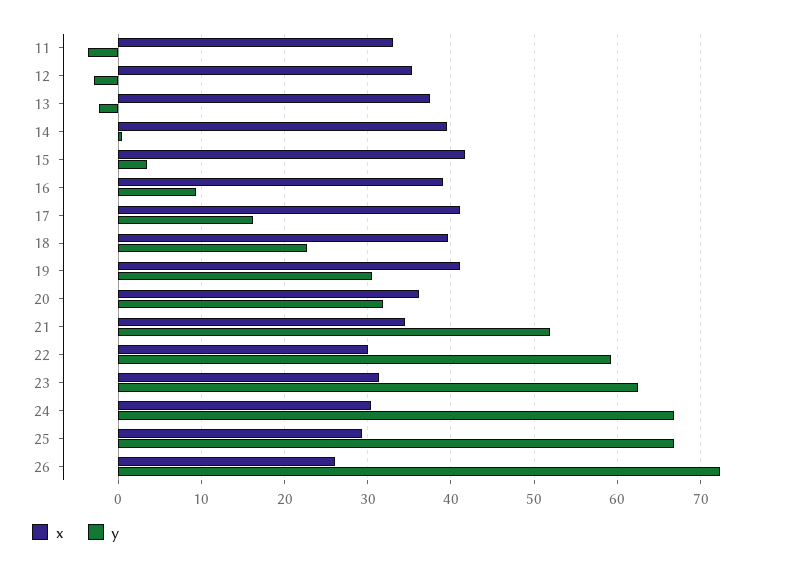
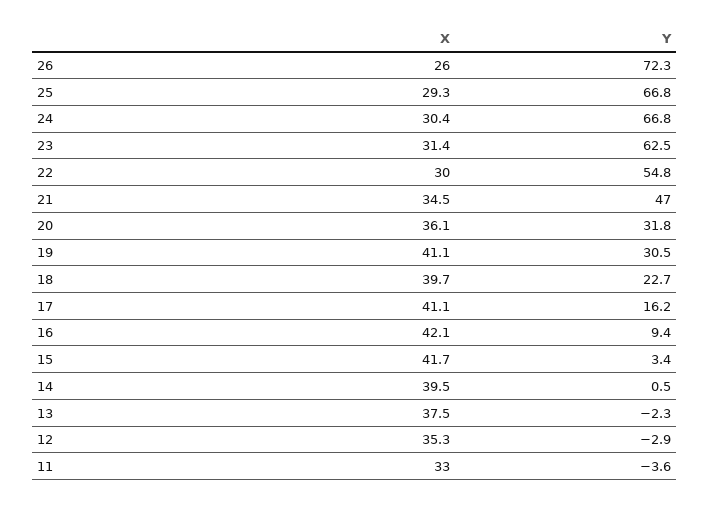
x, 16: 39 -> 42.1
y, 21: 52 -> 47
y, 22: 59 -> 54.8

